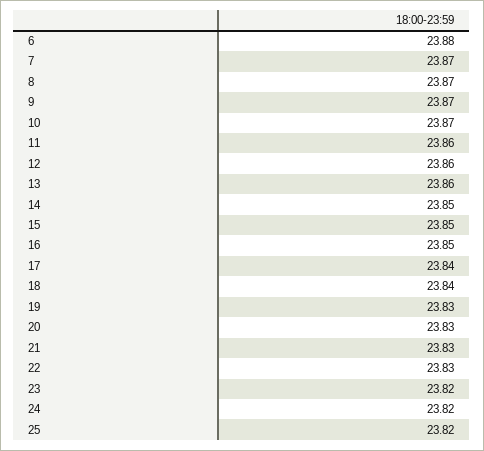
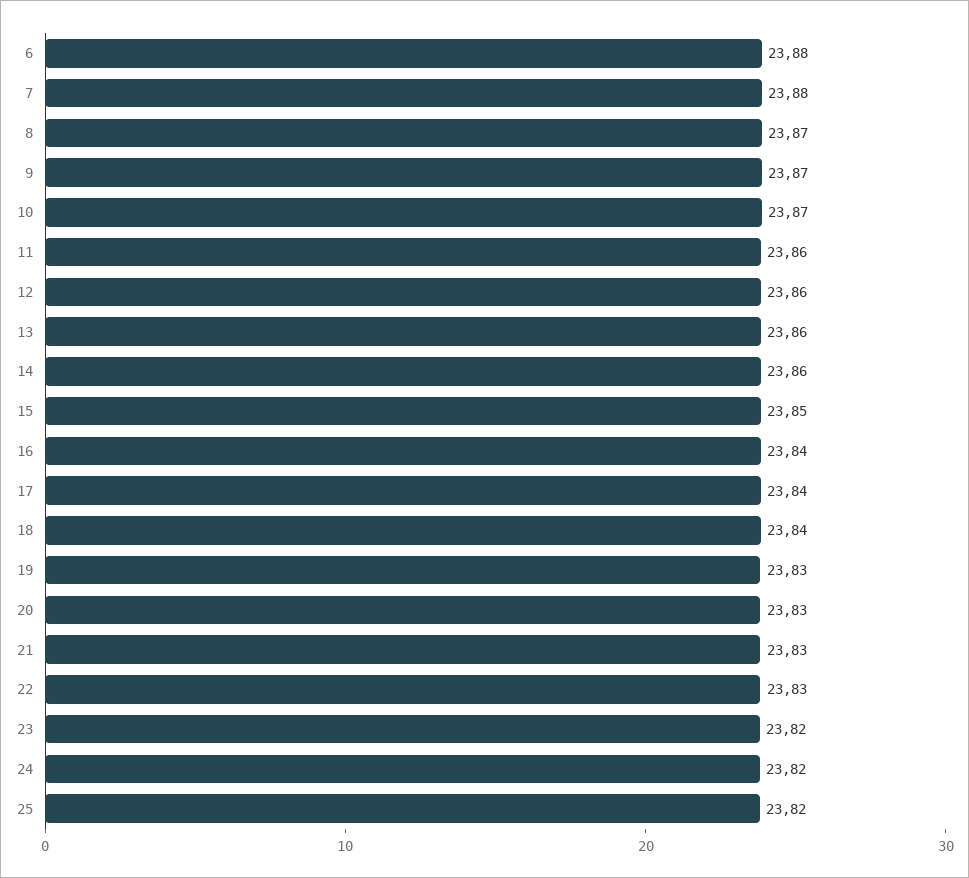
7: 23.87 -> 23.88
14: 23.85 -> 23.86
16: 23.85 -> 23.84

